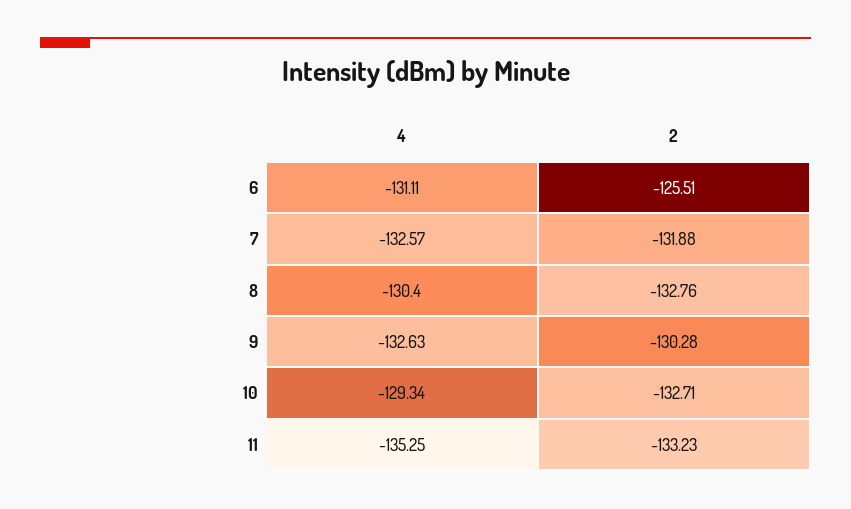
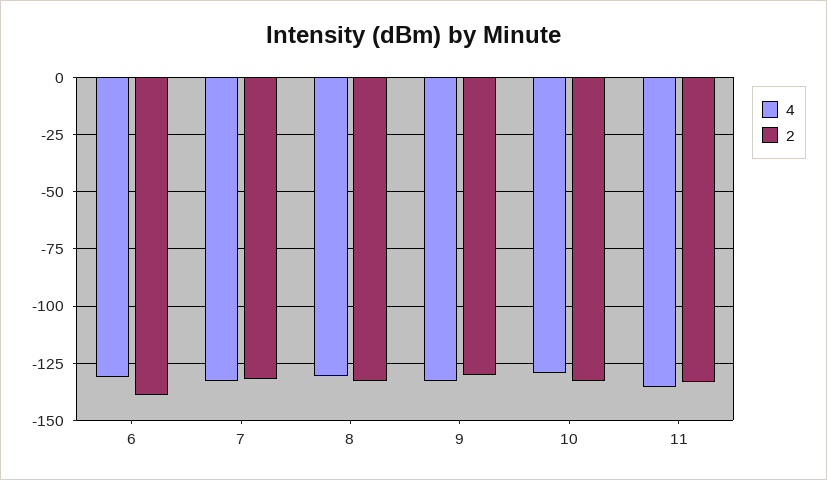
2, 6: -125.51 -> -140

